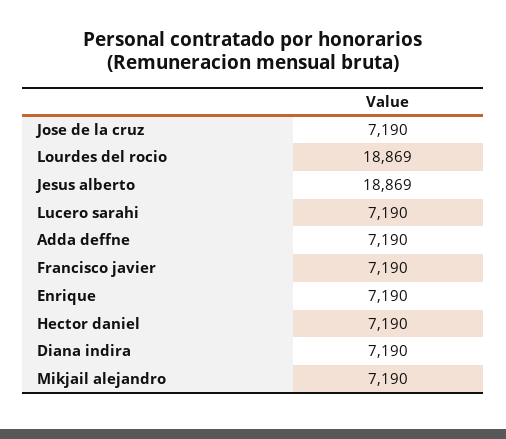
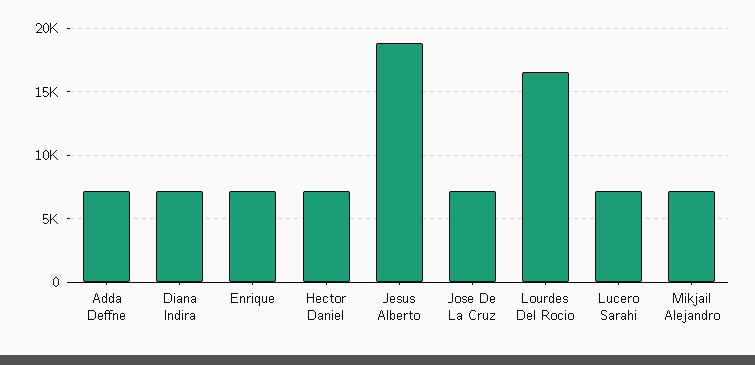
Lourdes del rocio: 18869 -> 16500
Francisco javier: 7190 -> none

